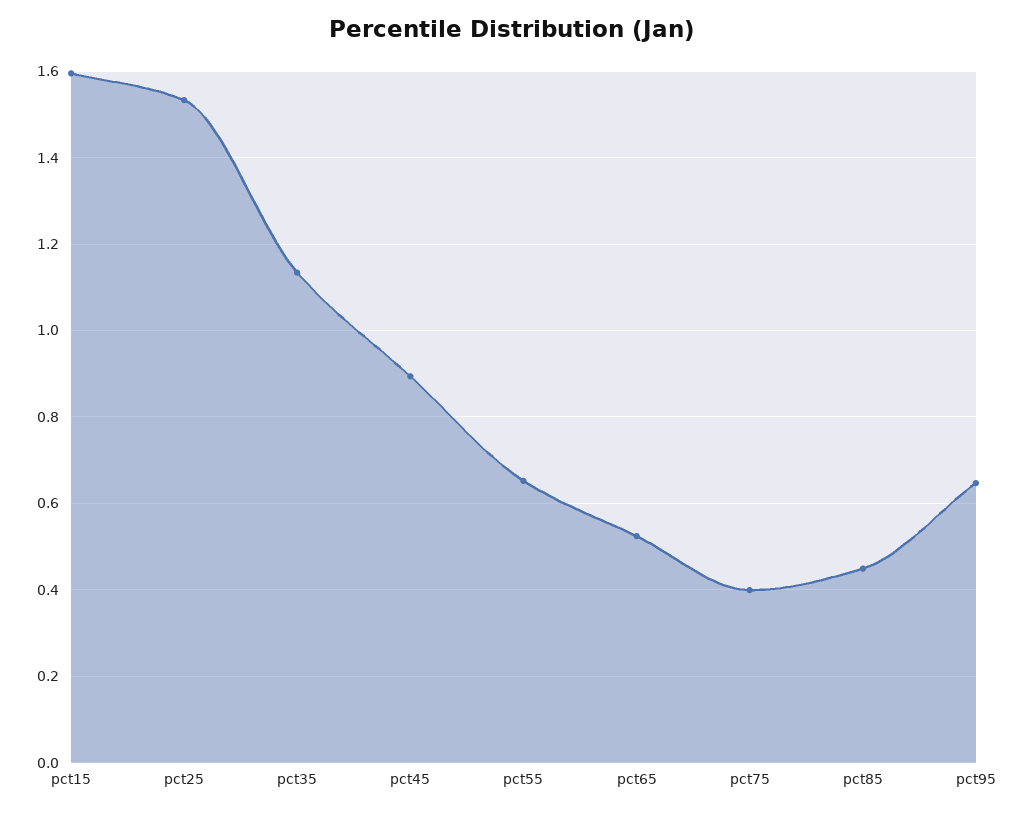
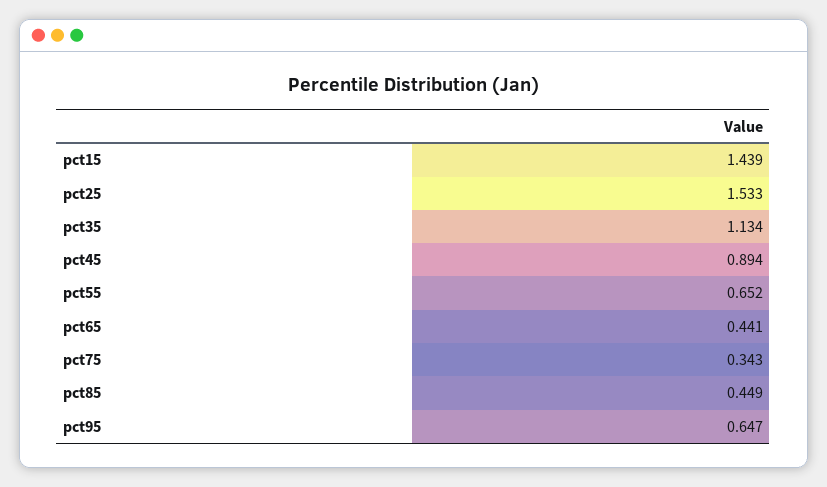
pct15: 1.6 -> 1.439
pct65: 0.52 -> 0.441
pct75: 0.4 -> 0.343

